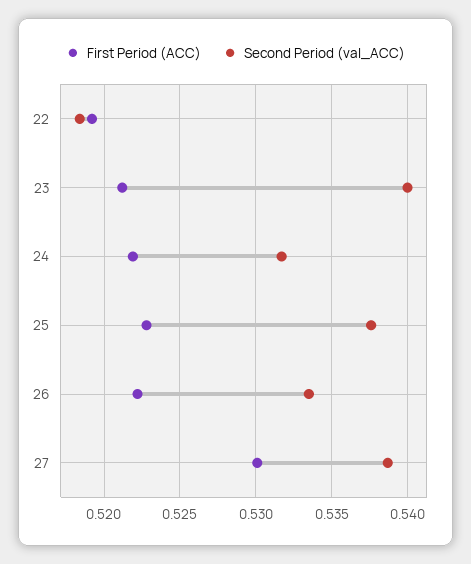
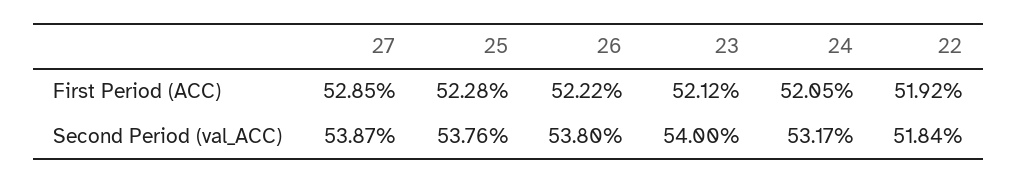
First Period (ACC), 24: 0.522 -> 0.5205
Second Period (val_ACC), 26: 0.5335 -> 0.538
First Period (ACC), 27: 0.53 -> 0.5285

